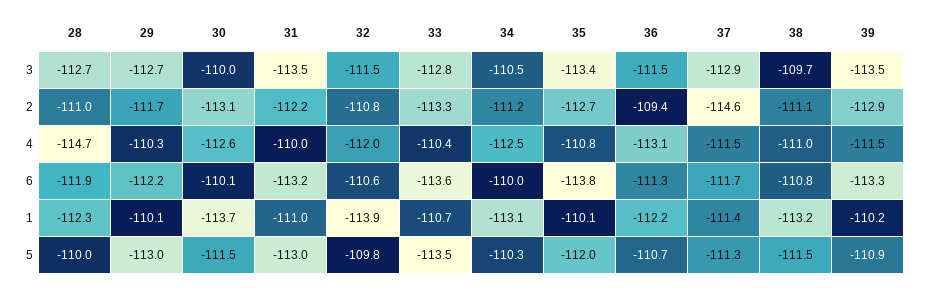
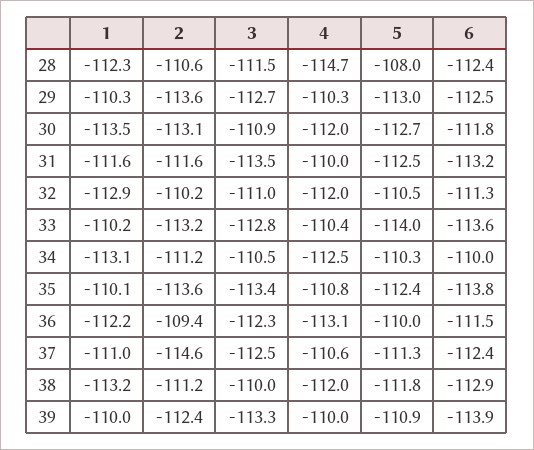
28, 3: -112.7 -> -111.5
30, 3: -110 -> -110.9
32, 3: -111.5 -> -111
36, 3: -111.5 -> -112.3
37, 3: -112.9 -> -112.5
38, 3: -109.7 -> -110
39, 3: -113.5 -> -113.3
28, 2: -111 -> -110.6
29, 2: -111.7 -> -113.6
31, 2: -112.2 -> -111.6
32, 2: -110.8 -> -110.2
33, 2: -113.3 -> -113.2
35, 2: -112.7 -> -113.6
38, 2: -111.1 -> -111.2
39, 2: -112.9 -> -112.4
30, 4: -112.6 -> -112
37, 4: -111.5 -> -110.6
38, 4: -111 -> -112
39, 4: -111.5 -> -110
28, 6: -111.9 -> -112.4
29, 6: -112.2 -> -112.5
30, 6: -110.1 -> -111.8
32, 6: -110.6 -> -111.3
36, 6: -111.3 -> -111.5
37, 6: -111.7 -> -112.4
38, 6: -110.8 -> -112.9
39, 6: -113.3 -> -113.9
29, 1: -110.1 -> -110.3
30, 1: -113.7 -> -113.5
31, 1: -111 -> -111.6
32, 1: -113.9 -> -112.9
33, 1: -110.7 -> -110.2
37, 1: -111.4 -> -111
39, 1: -110.2 -> -110
28, 5: -110 -> -108
30, 5: -111.5 -> -112.7
31, 5: -113 -> -112.5
32, 5: -109.8 -> -110.5
33, 5: -113.5 -> -114
35, 5: -112 -> -112.4
36, 5: -110.7 -> -110
38, 5: -111.5 -> -111.8

